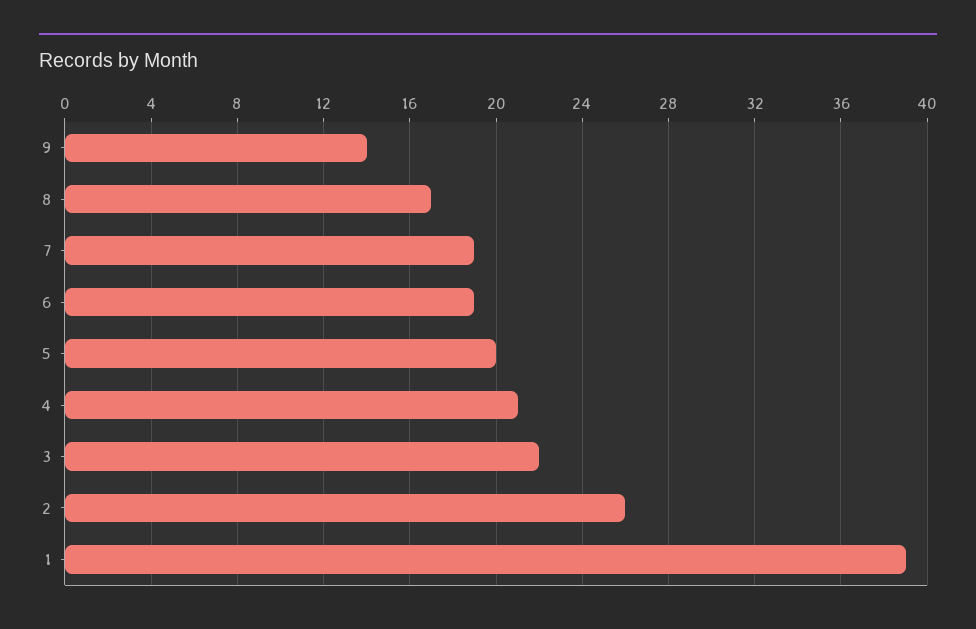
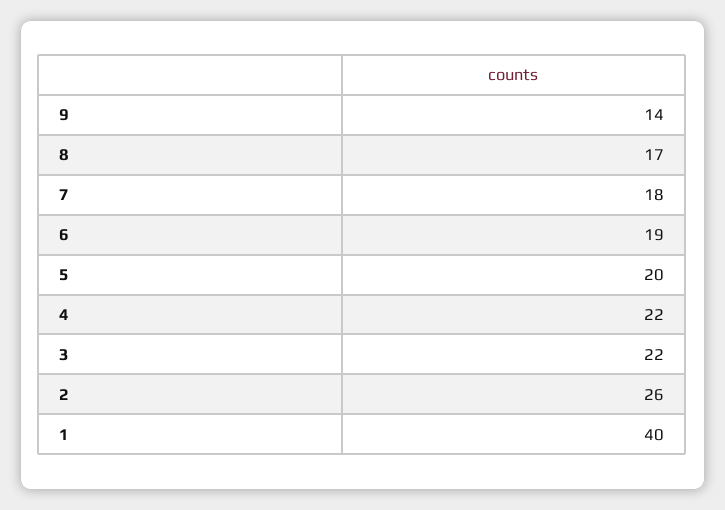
7: 19 -> 18
4: 21 -> 22
1: 39 -> 40

